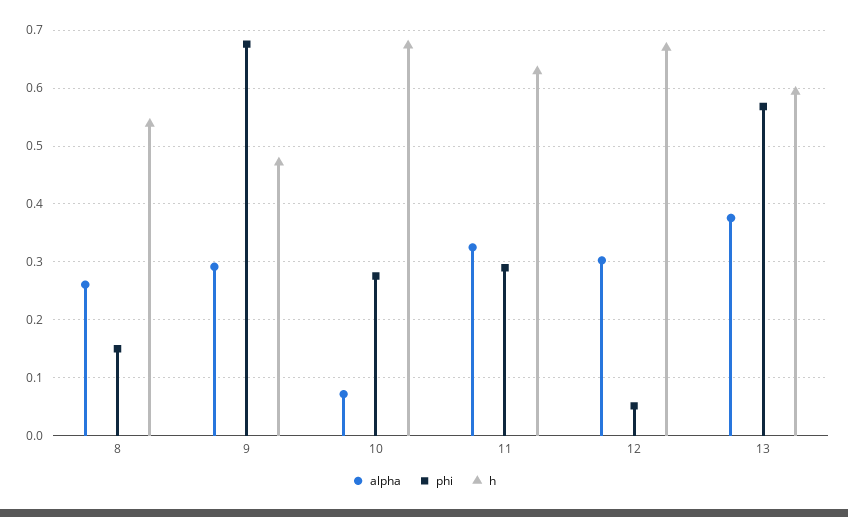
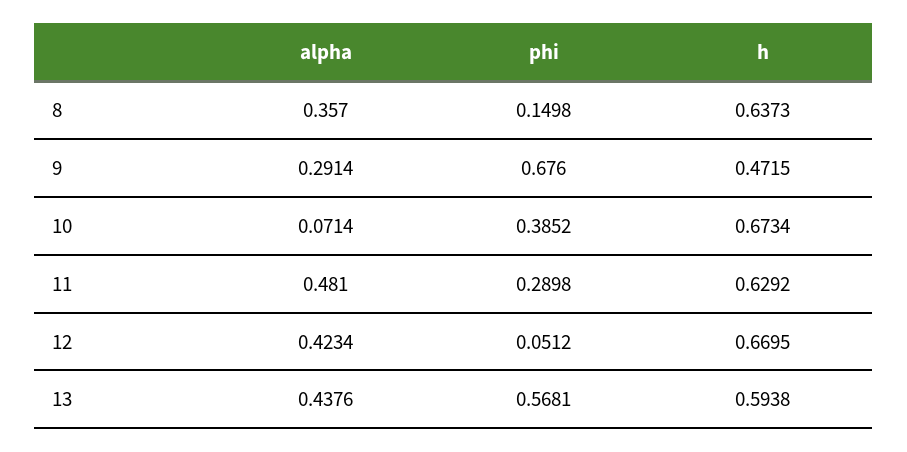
alpha, 8: 0.26 -> 0.357
h, 8: 0.54 -> 0.6373
phi, 10: 0.28 -> 0.3852
alpha, 11: 0.32 -> 0.481
alpha, 12: 0.3 -> 0.4234
alpha, 13: 0.38 -> 0.4376

